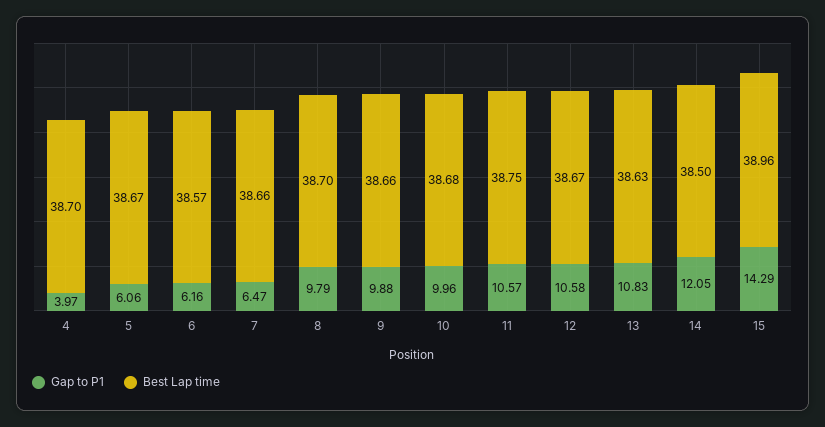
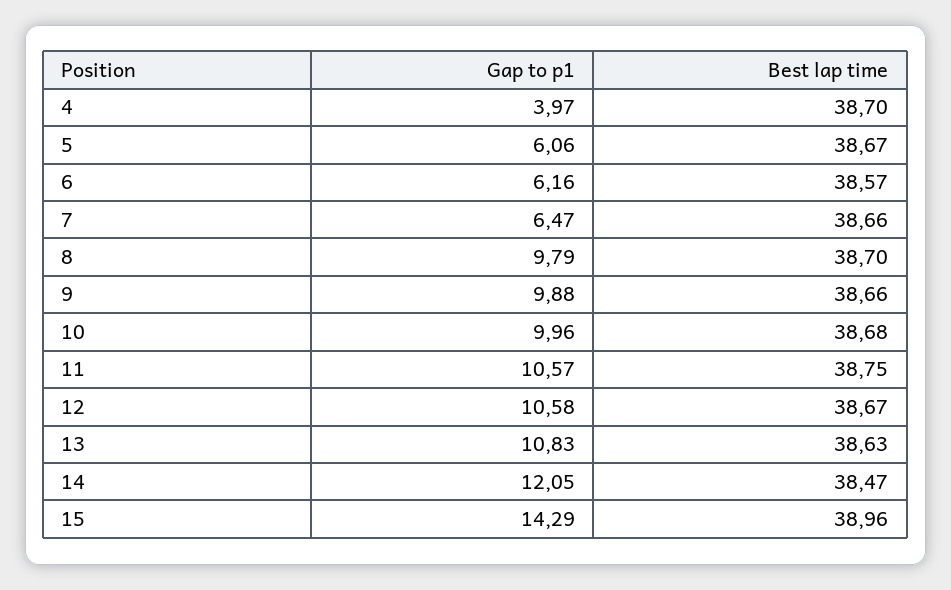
Best Lap time, 14: 38.5 -> 38.47

